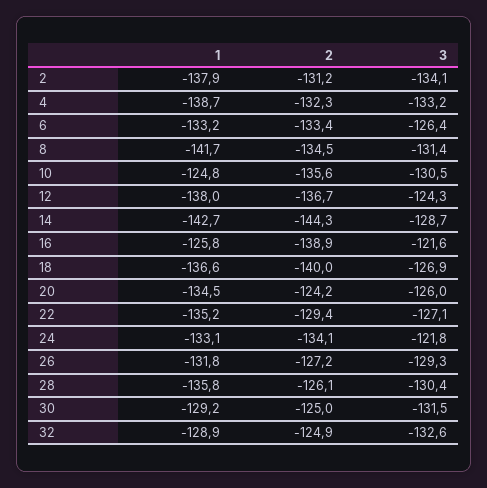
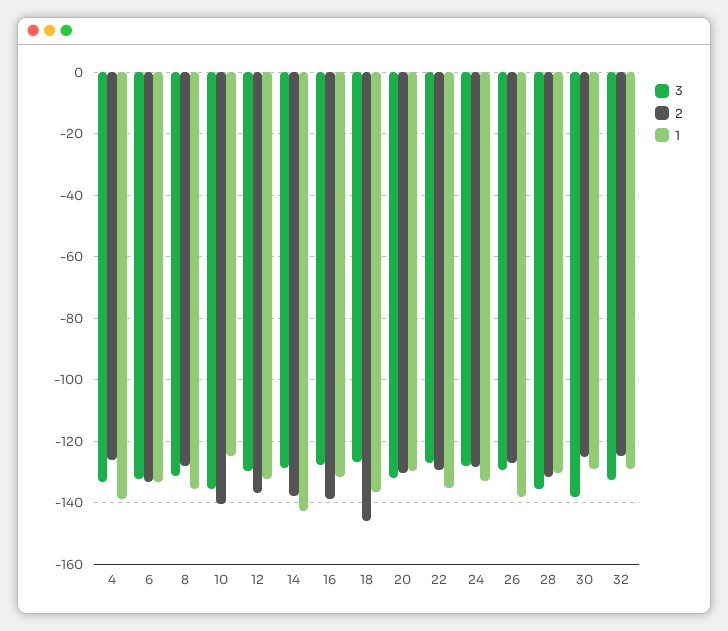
1, 2: -137.9 -> none
2, 2: -131.2 -> none
3, 2: -134.1 -> none
2, 4: -132.3 -> -126
3, 6: -126.4 -> -132
1, 8: -141.7 -> -136
2, 8: -134.5 -> -128
2, 10: -135.6 -> -140
3, 10: -130.5 -> -136
1, 12: -138 -> -132
3, 12: -124.3 -> -130
2, 14: -144.3 -> -138
1, 16: -125.8 -> -132
3, 16: -121.6 -> -128
2, 18: -140 -> -146
1, 20: -134.5 -> -130
2, 20: -124.2 -> -130
3, 20: -126 -> -132
2, 24: -134.1 -> -128
3, 24: -121.8 -> -128
1, 26: -131.8 -> -138
1, 28: -135.8 -> -130
2, 28: -126.1 -> -132
3, 28: -130.4 -> -136
3, 30: -131.5 -> -138

